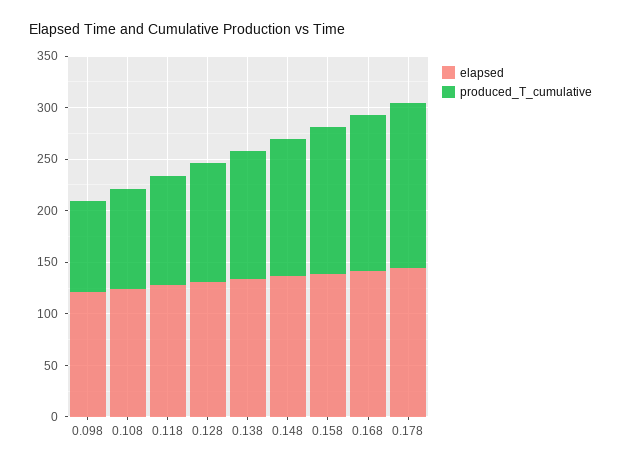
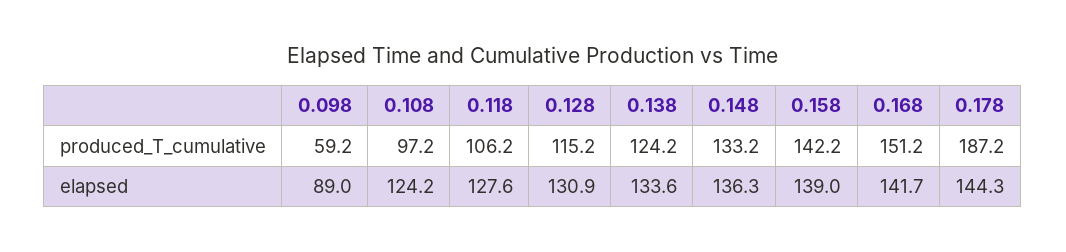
elapsed, 0.098: 120 -> 89
produced_T_cumulative, 0.098: 90 -> 59.2
produced_T_cumulative, 0.178: 160 -> 187.2

